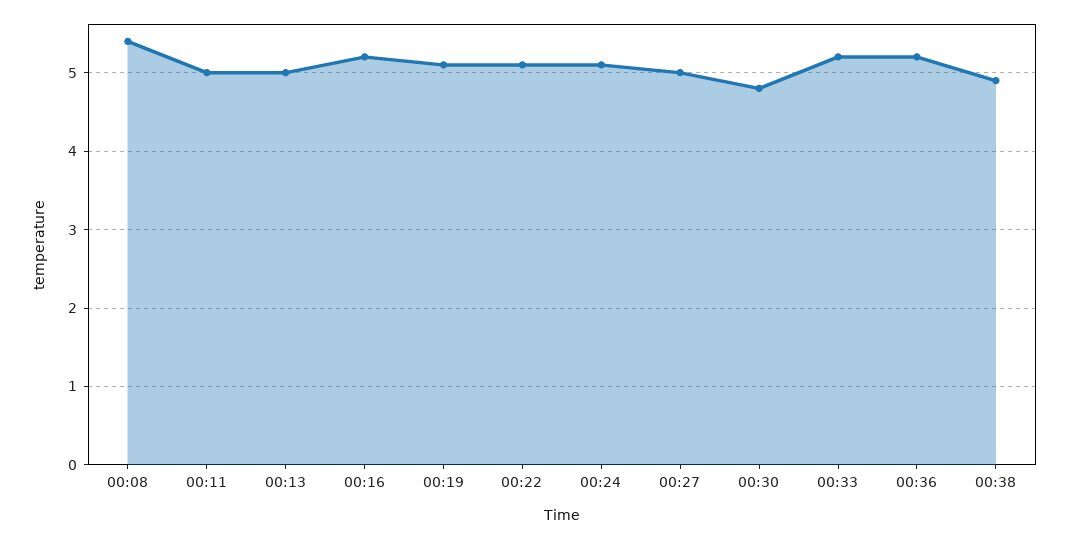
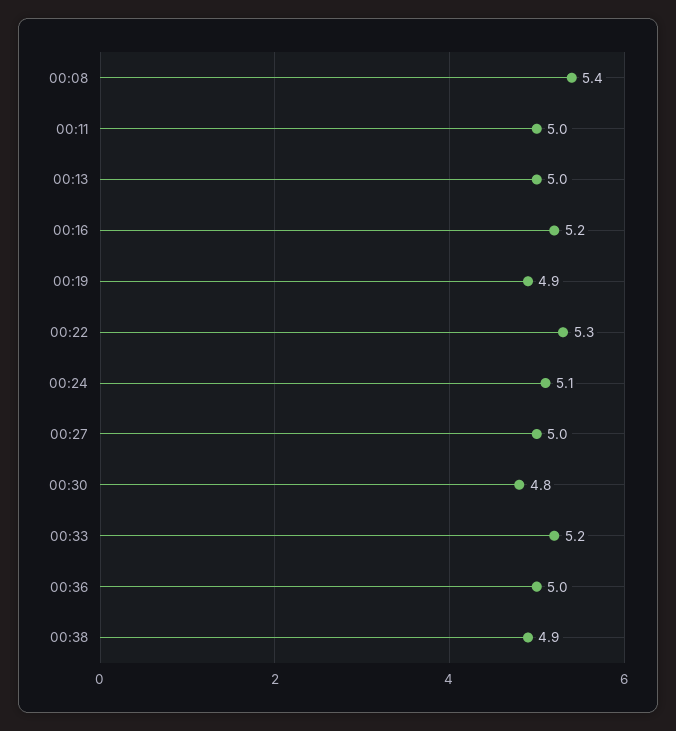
00:19: 5.1 -> 4.9
00:22: 5.1 -> 5.3
00:36: 5.2 -> 5

